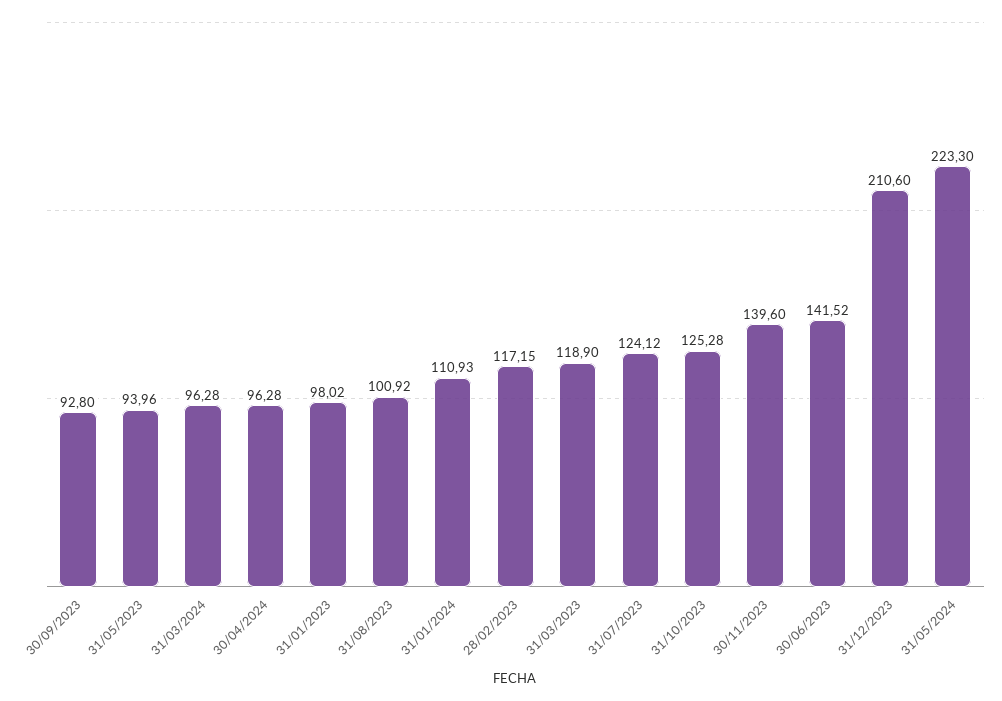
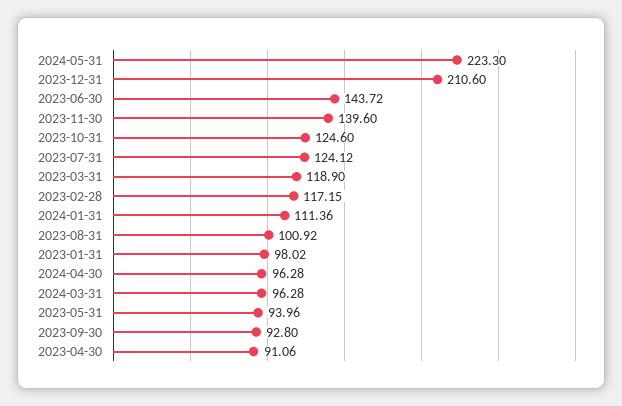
31/01/2024: 110.93 -> 111.36
31/10/2023: 125.28 -> 124.6
30/06/2023: 141.52 -> 143.72
2023-04-30: none -> 91.06

